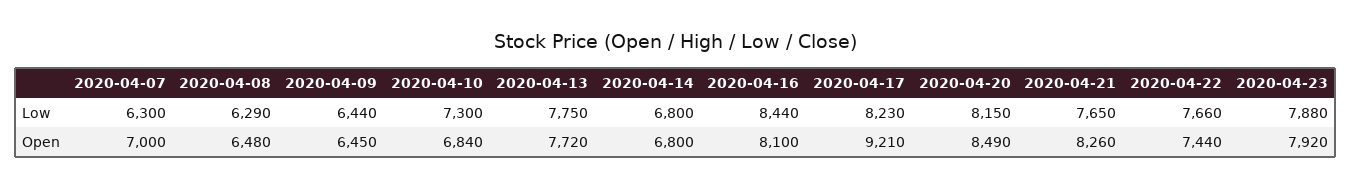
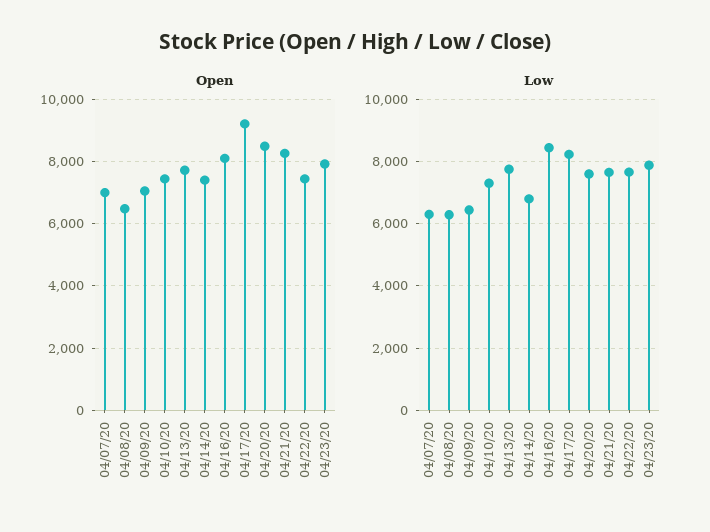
Low, 2020-04-20: 8150 -> 7600
Open, 2020-04-09: 6450 -> 7000
Open, 2020-04-10: 6840 -> 7400
Open, 2020-04-14: 6800 -> 7400

